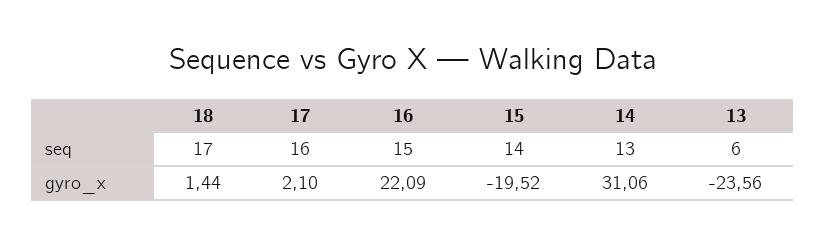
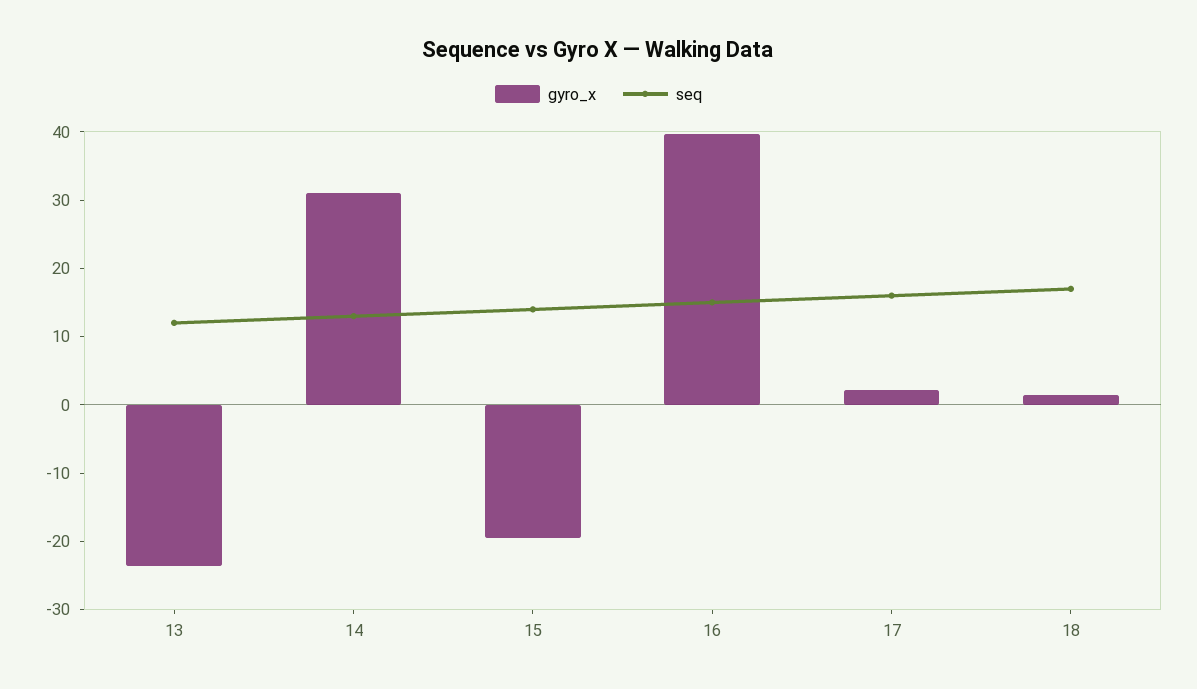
seq, 13: 6 -> 12
gyro_x, 16: 22.09 -> 40

